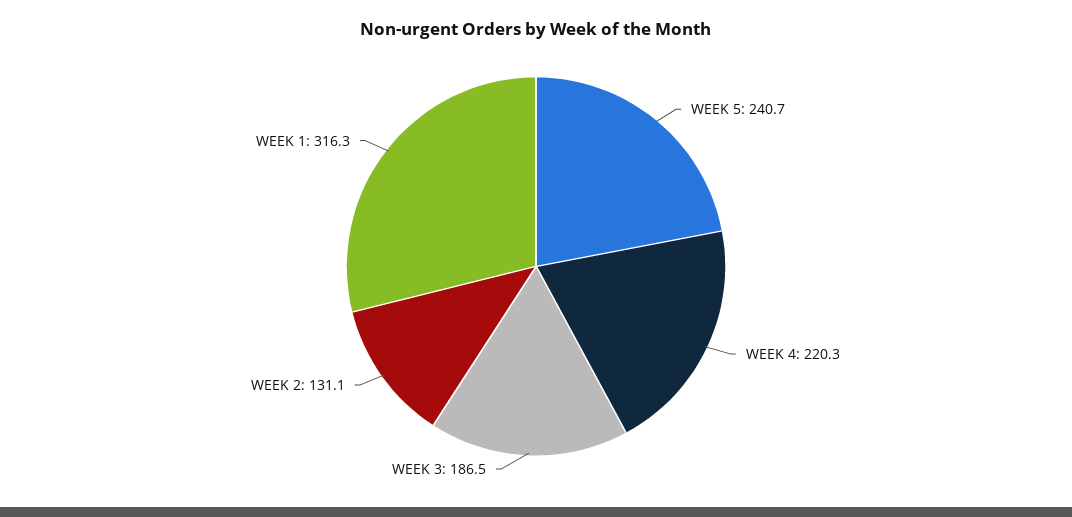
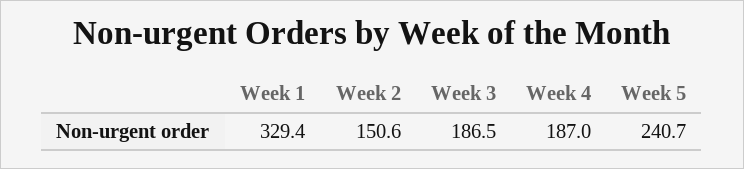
WEEK 4: 220.3 -> 187
WEEK 2: 131.1 -> 150.6
WEEK 1: 316.3 -> 329.4

